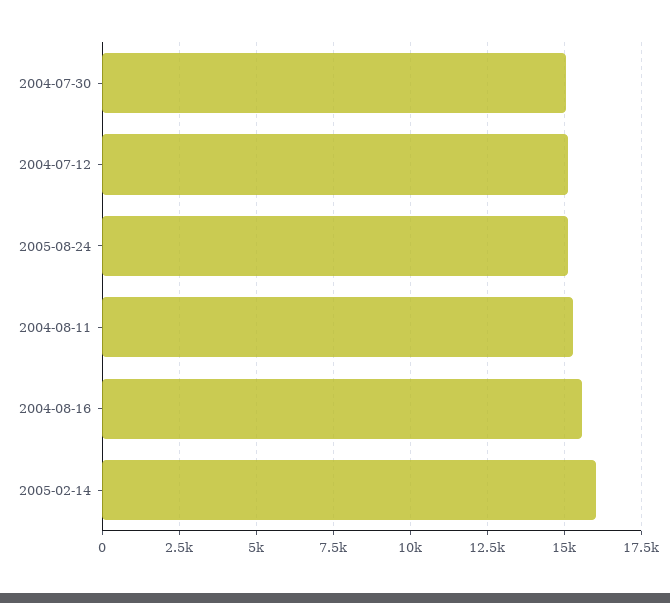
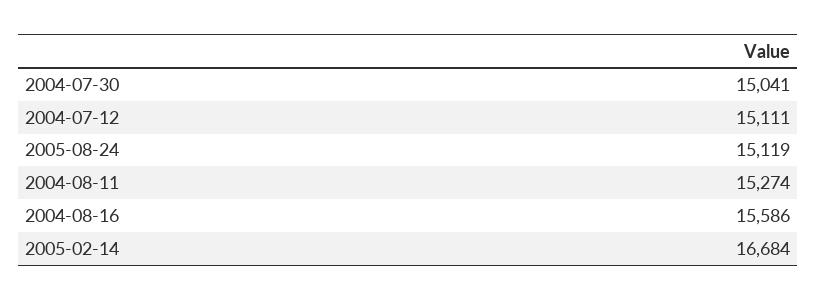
2005-02-14: 16000 -> 16684

